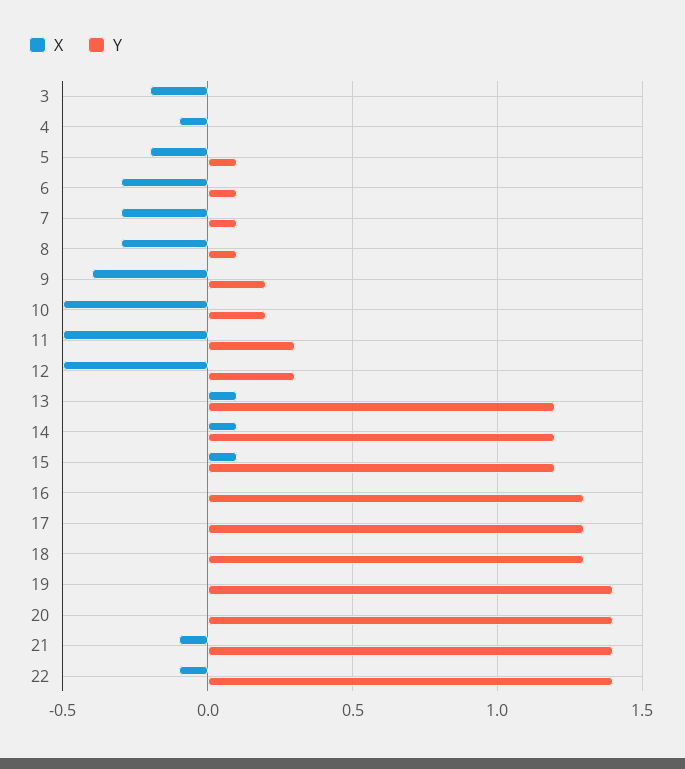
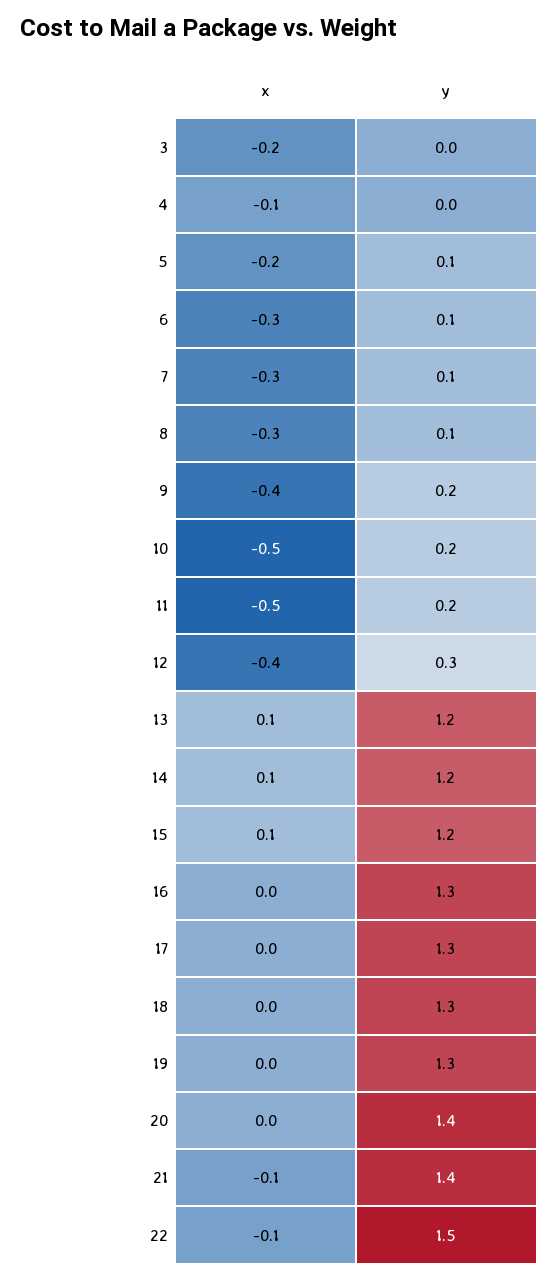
Y, 11: 0.3 -> 0.2
X, 12: -0.5 -> -0.4
Y, 19: 1.4 -> 1.3
Y, 22: 1.4 -> 1.5

